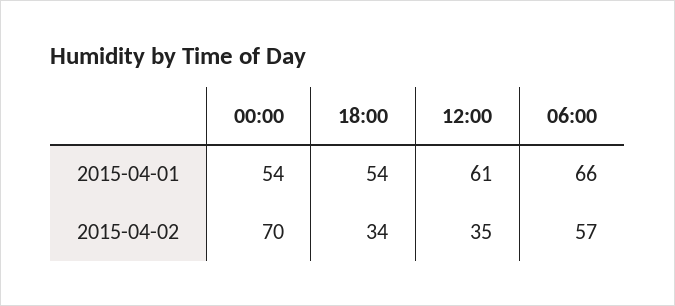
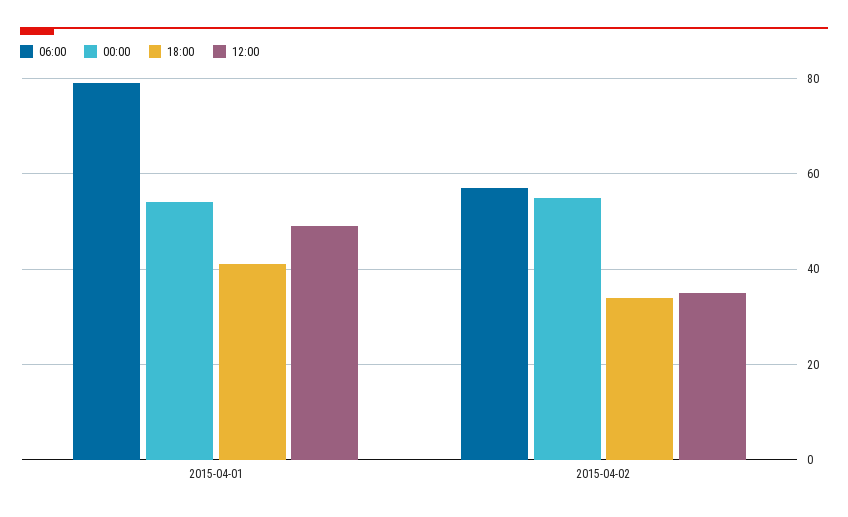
18:00, 2015-04-01: 54 -> 40
12:00, 2015-04-01: 61 -> 50
06:00, 2015-04-01: 66 -> 80
00:00, 2015-04-02: 70 -> 55

